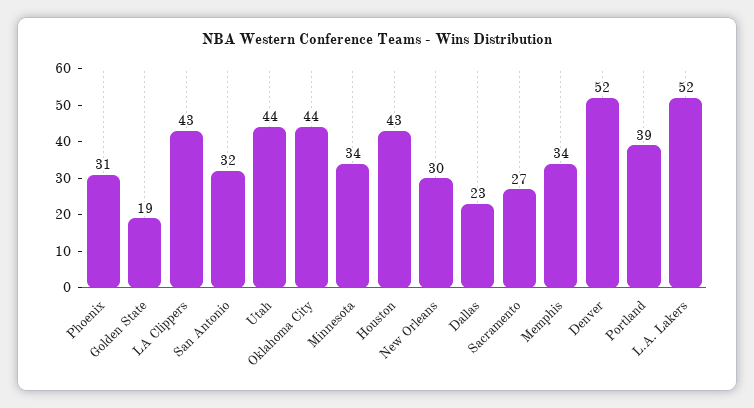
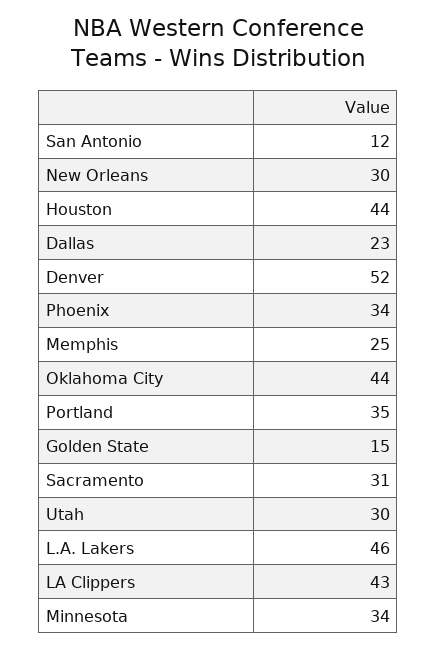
Phoenix: 31 -> 34
Golden State: 19 -> 15
San Antonio: 32 -> 12
Utah: 44 -> 30
Houston: 43 -> 44
Sacramento: 27 -> 31
Memphis: 34 -> 25
Portland: 39 -> 35
L.A. Lakers: 52 -> 46

